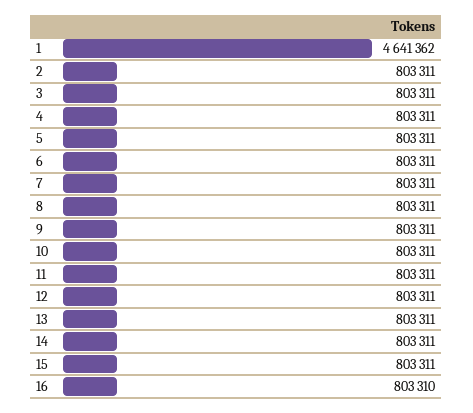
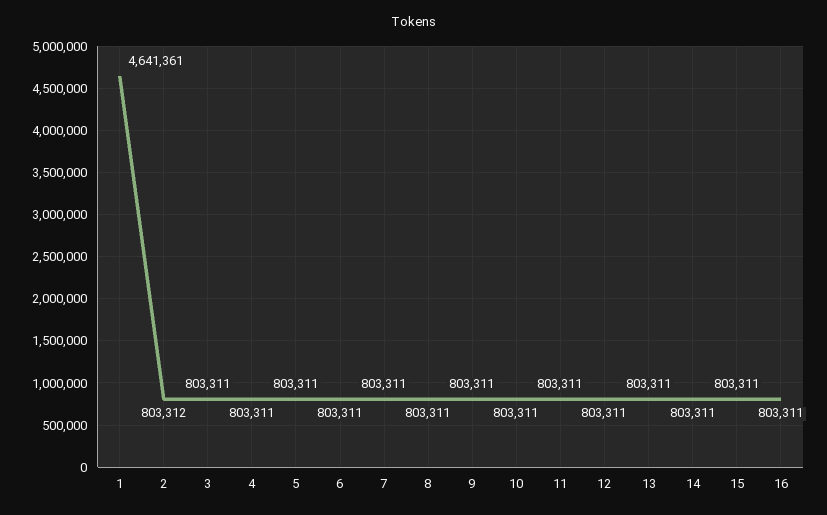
1: 4641362 -> 4641361
2: 803311 -> 803312
16: 803310 -> 803311

